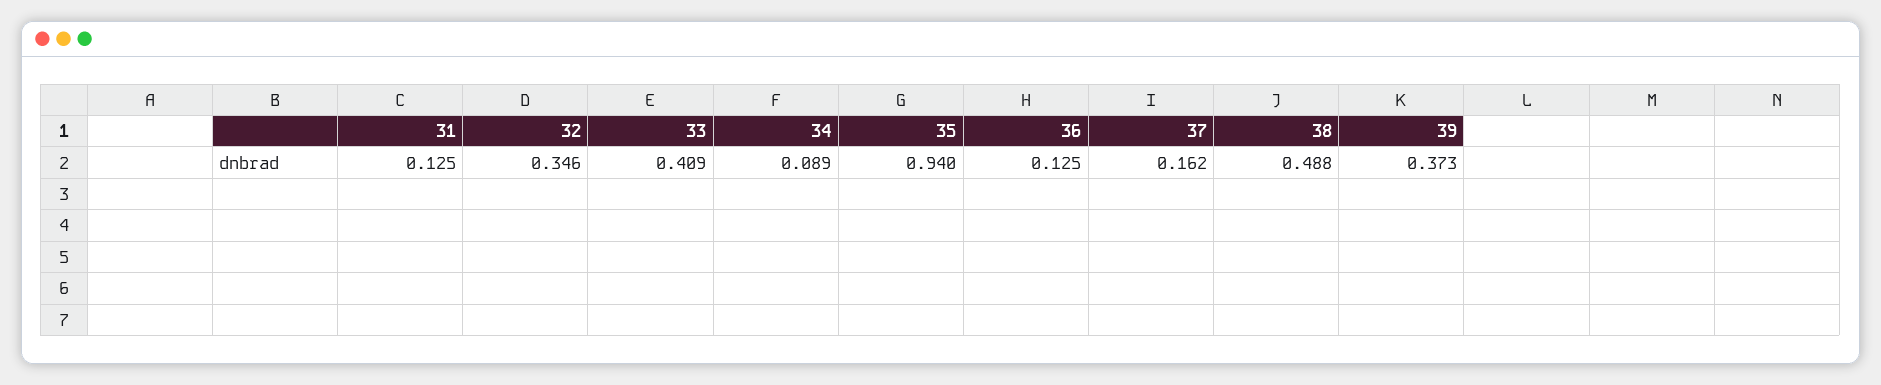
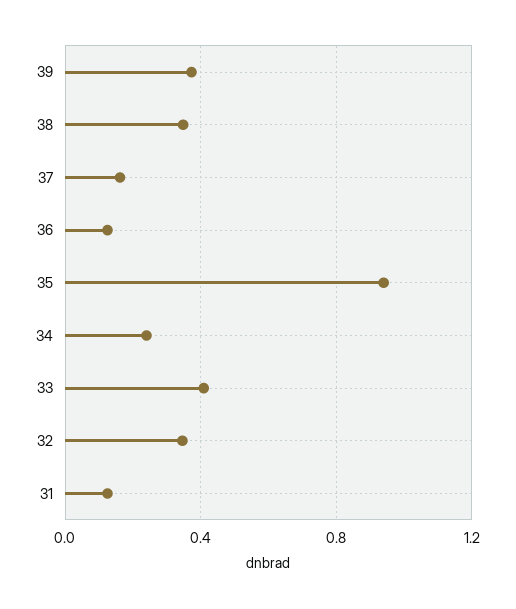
34: 0.089 -> 0.25
38: 0.488 -> 0.35

